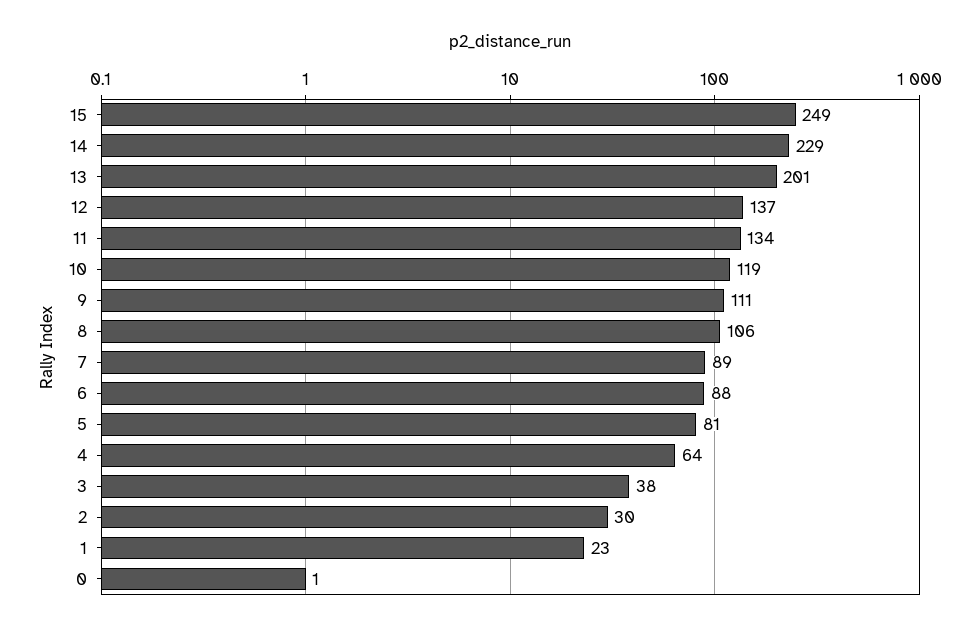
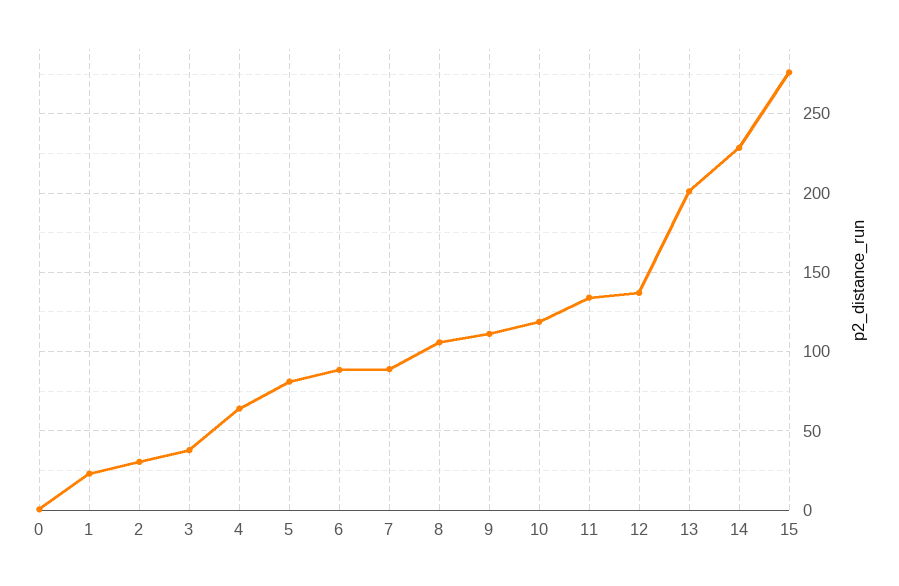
15: 249 -> 275

